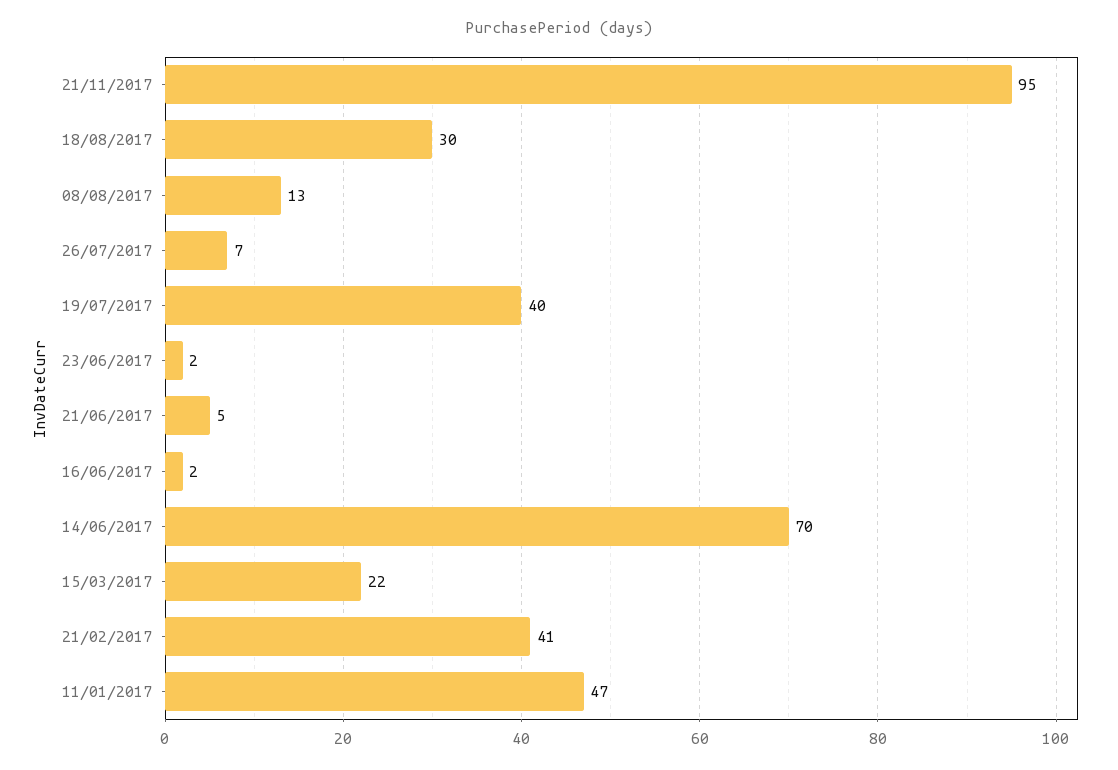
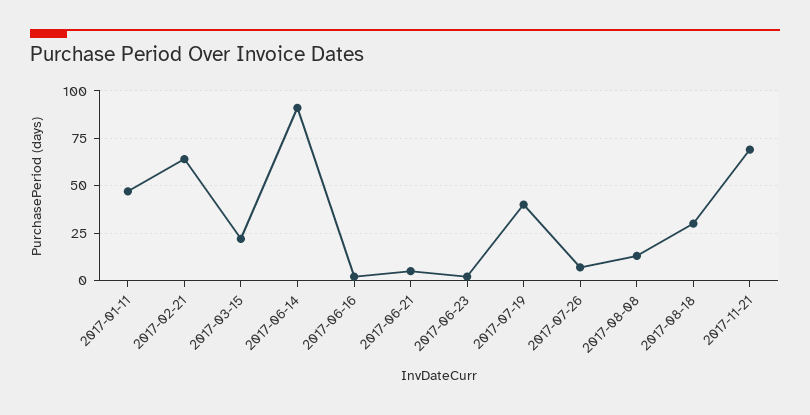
21/11/2017: 95 -> 70
14/06/2017: 70 -> 90
21/02/2017: 41 -> 65

